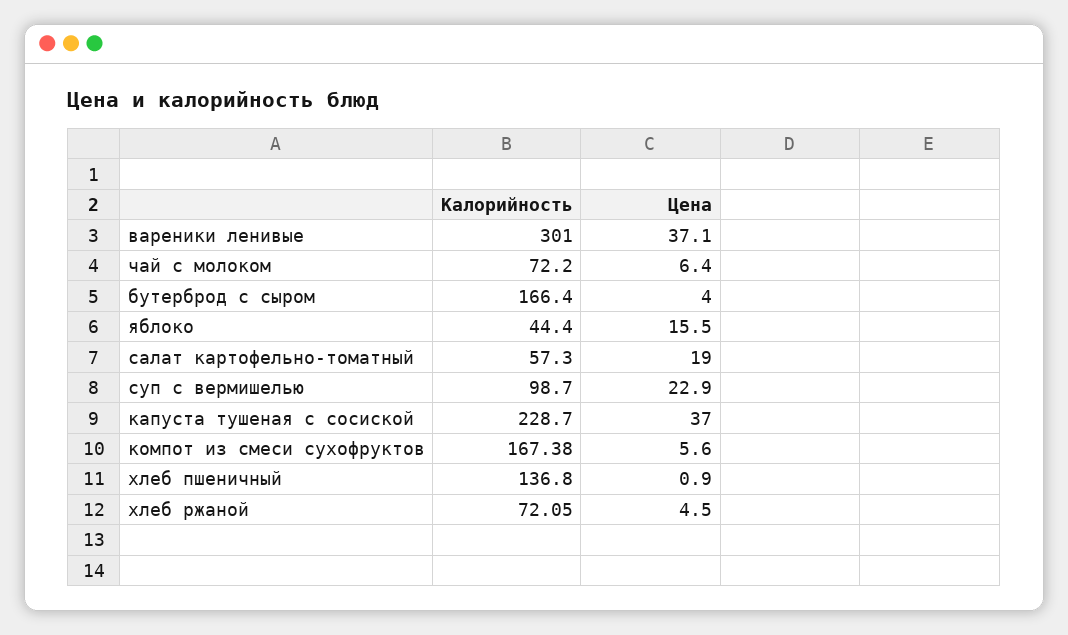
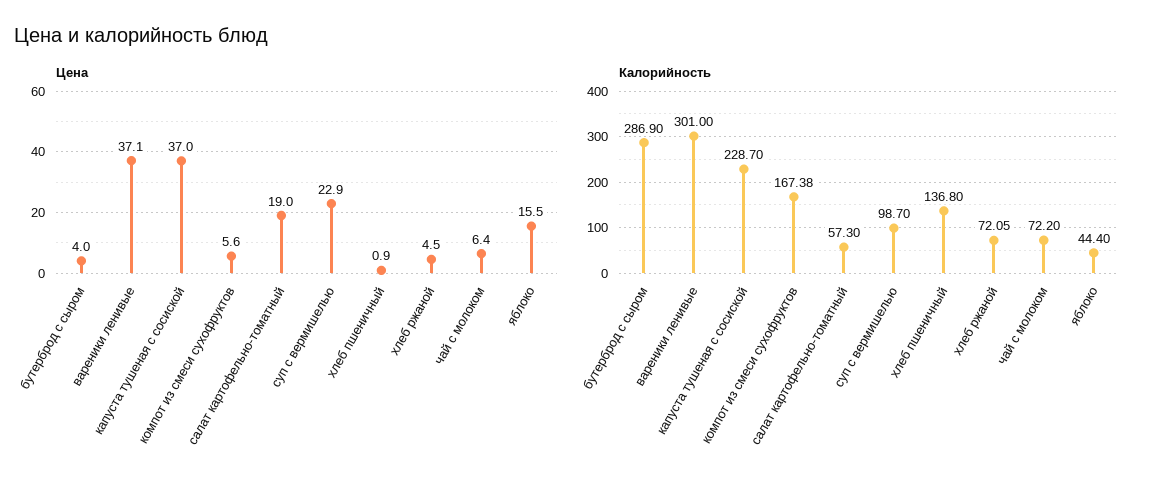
Калорийность, бутерброд с сыром: 166.4 -> 286.9

